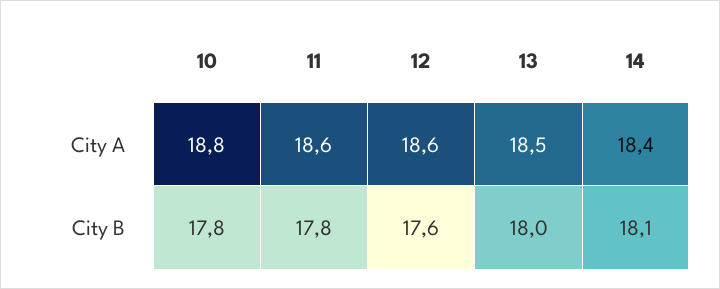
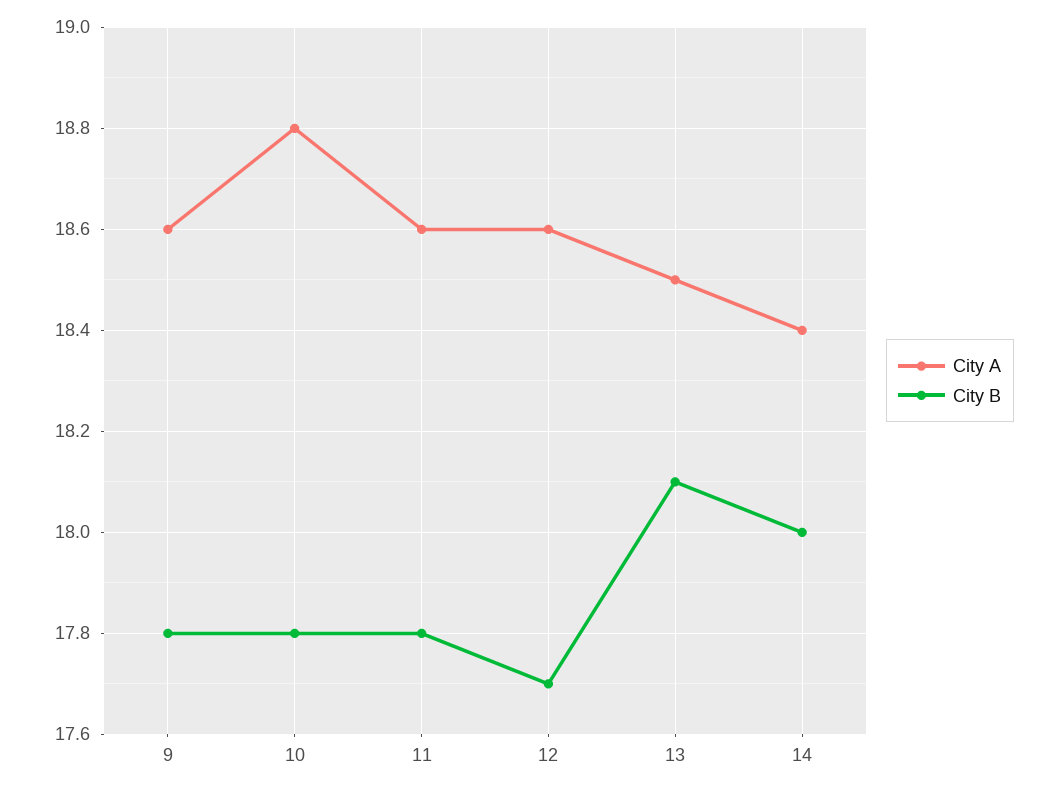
City B, 12: 17.6 -> 17.7
City B, 13: 18 -> 18.1
City B, 14: 18.1 -> 18
City A, 9: none -> 18.6
City B, 9: none -> 17.8

